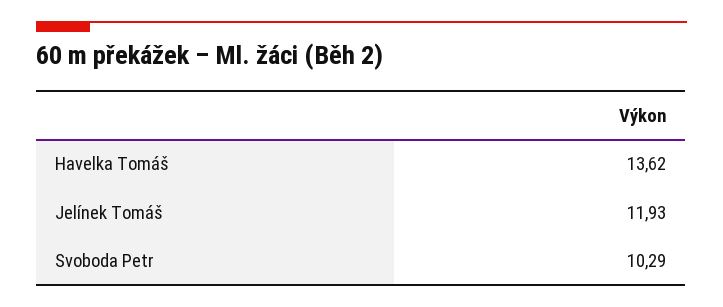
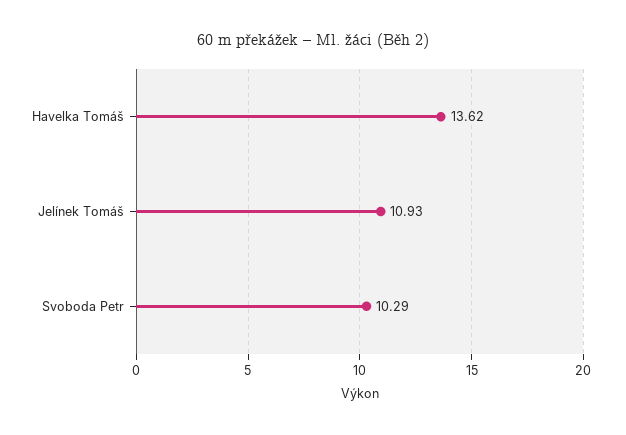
Jelínek Tomáš: 11.93 -> 10.93

